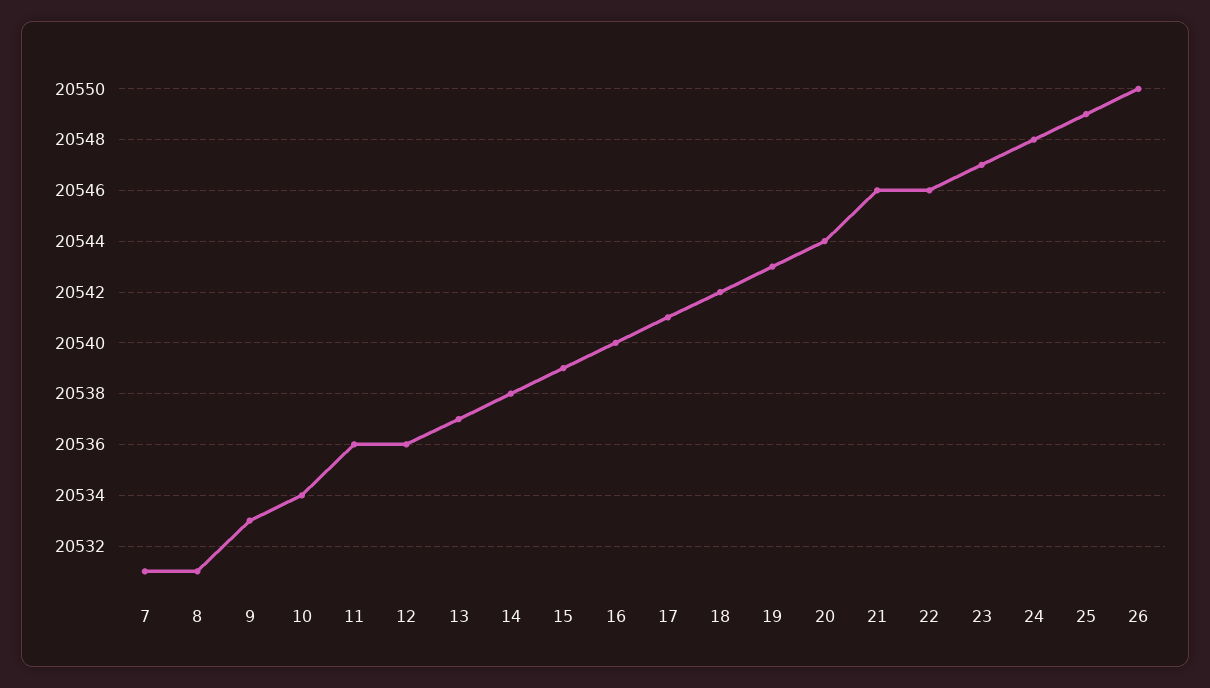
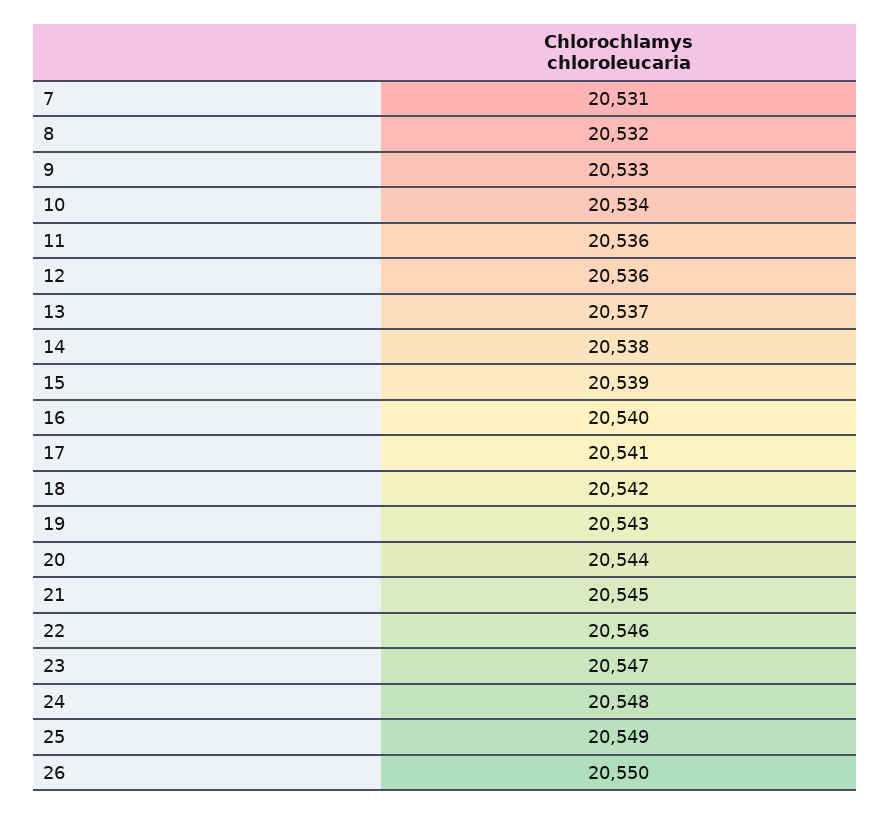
8: 20531 -> 20532
21: 20546 -> 20545

